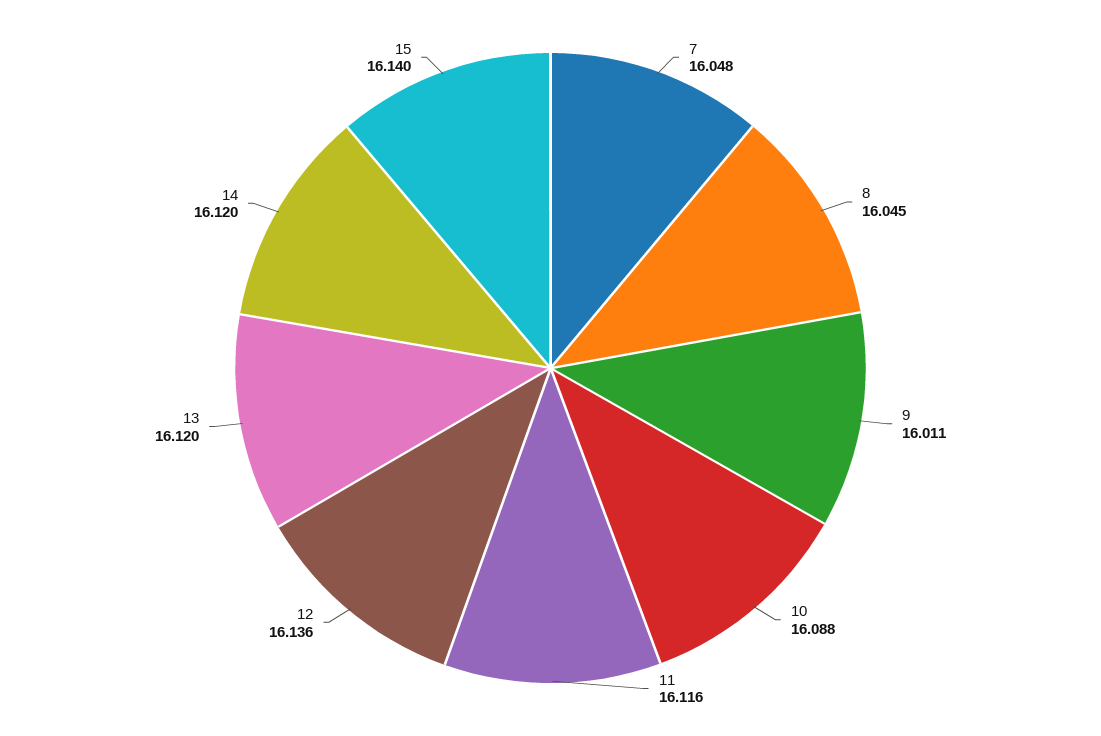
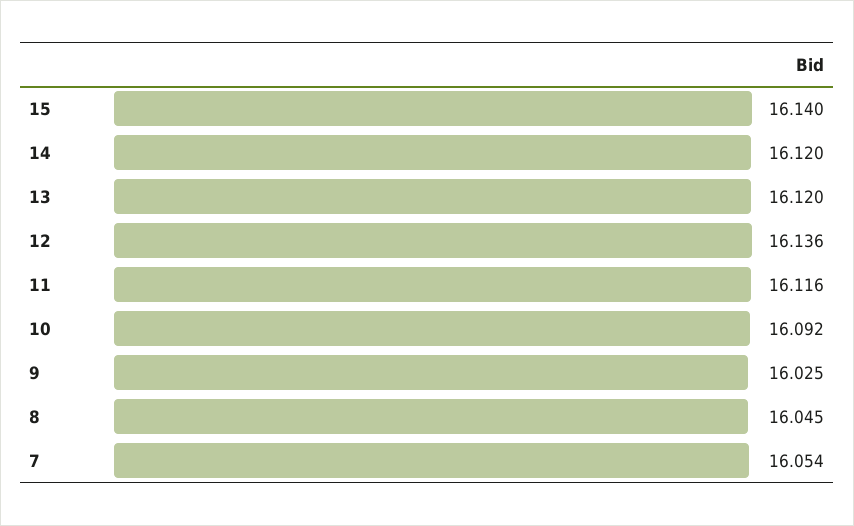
7: 16.048 -> 16.054
9: 16.011 -> 16.025
10: 16.088 -> 16.092

